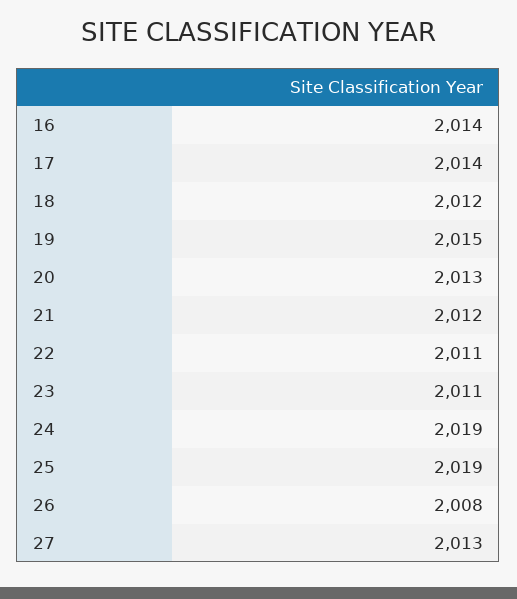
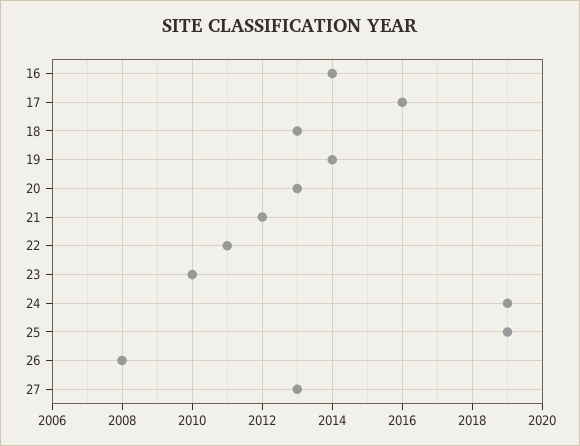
17: 2014 -> 2016
18: 2012 -> 2013
19: 2015 -> 2014
23: 2011 -> 2010

